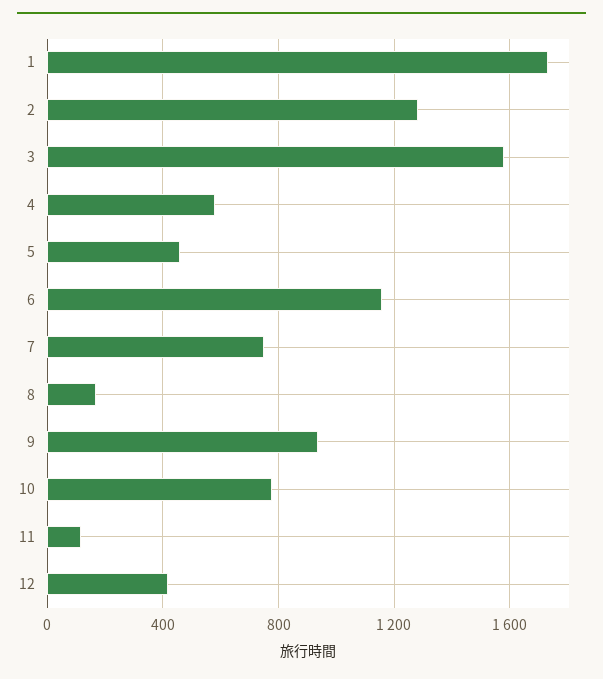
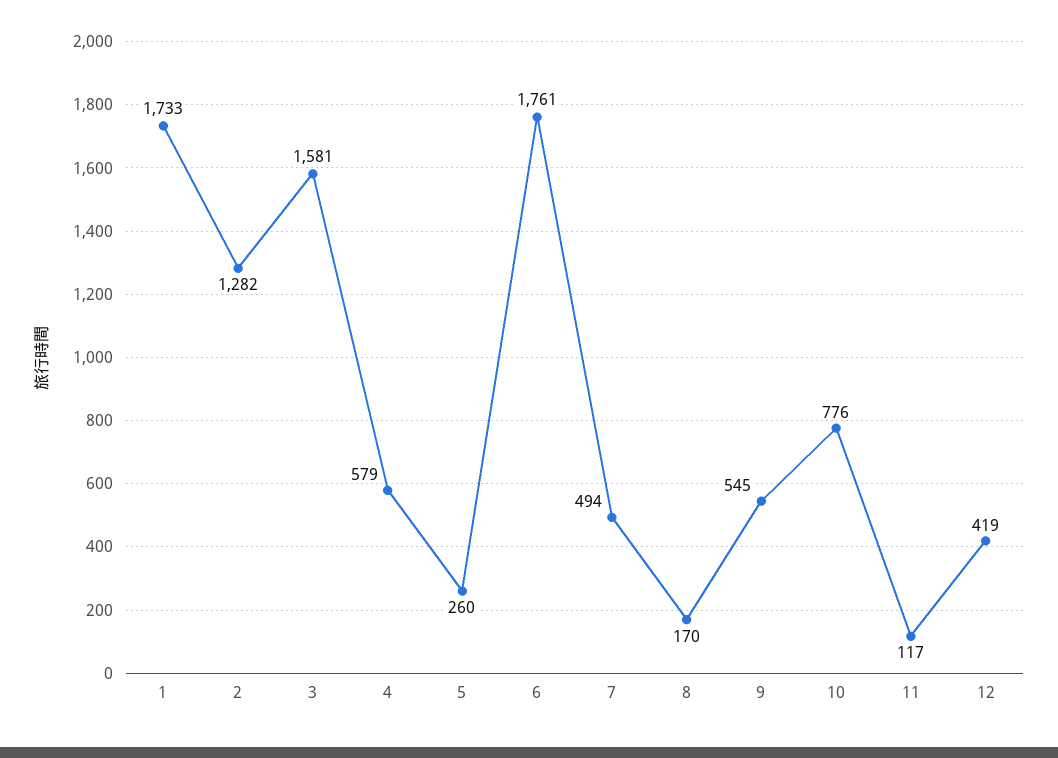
5: 450 -> 260
6: 1150 -> 1761
7: 750 -> 494
9: 950 -> 545

